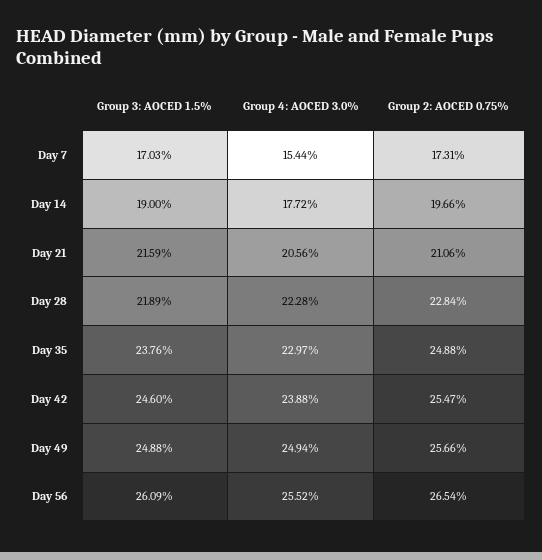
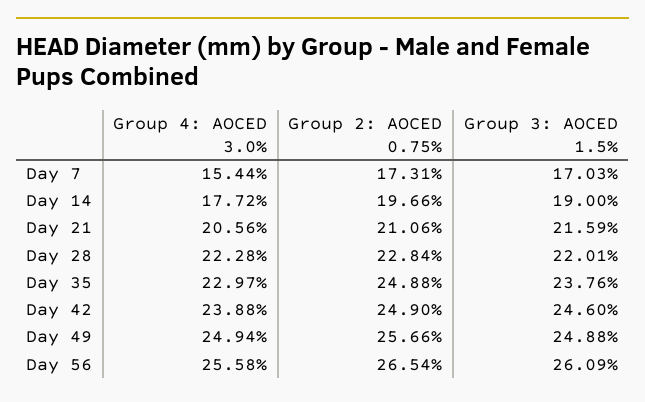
Group 3: AOCED 1.5%, Day 28: 21.89 -> 22.01
Group 2: AOCED 0.75%, Day 42: 25.47 -> 24.9
Group 4: AOCED 3.0%, Day 56: 25.52 -> 25.58

